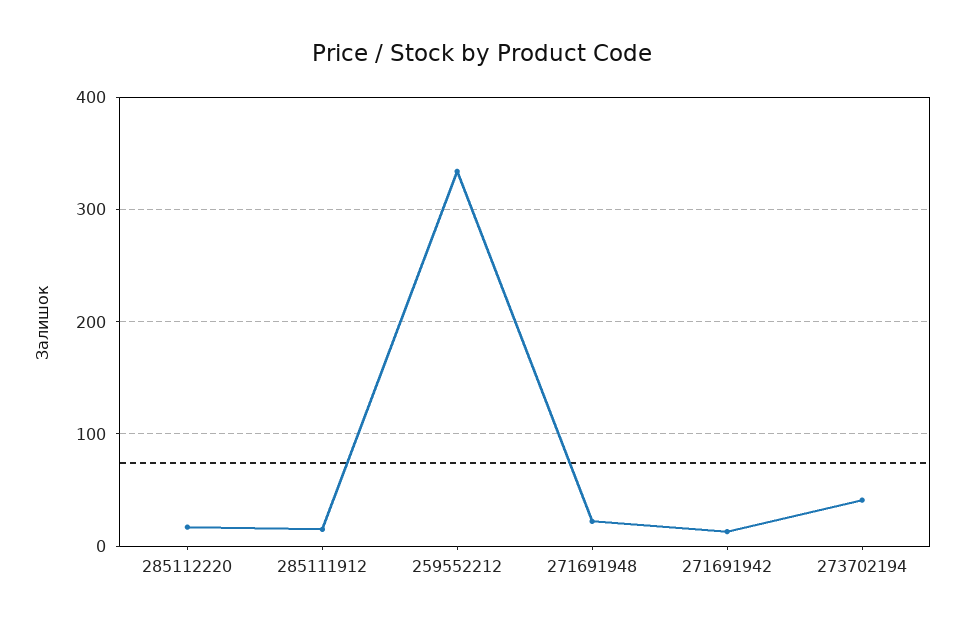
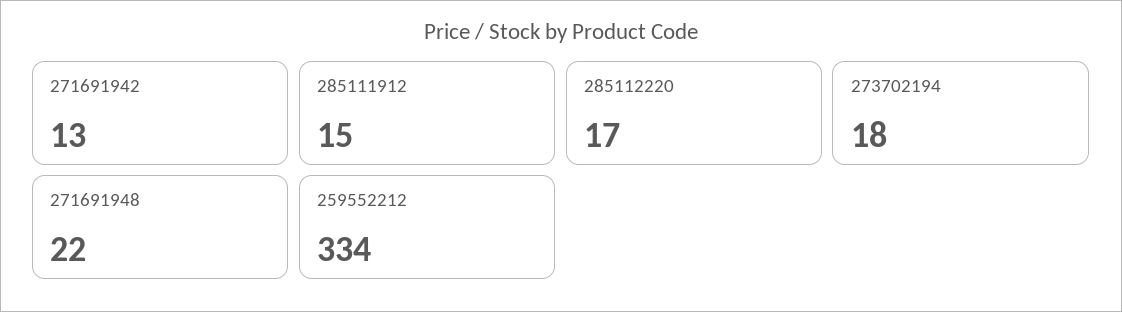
273702194: 40 -> 18

